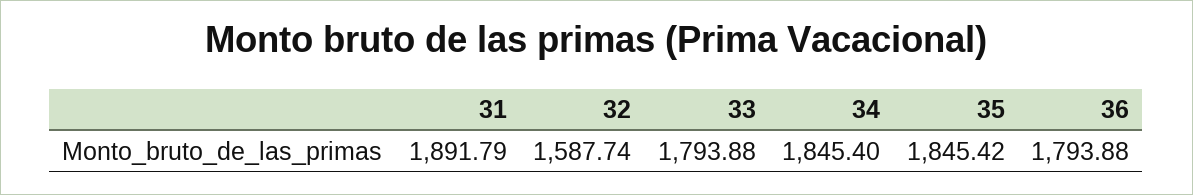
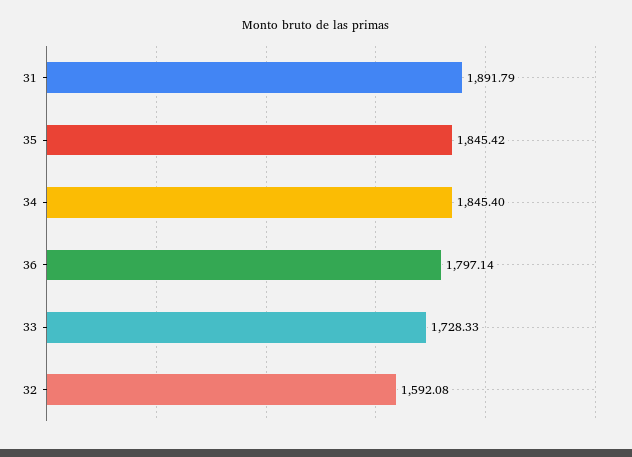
32: 1587.74 -> 1592.08
33: 1793.88 -> 1728.33
36: 1793.88 -> 1797.14

